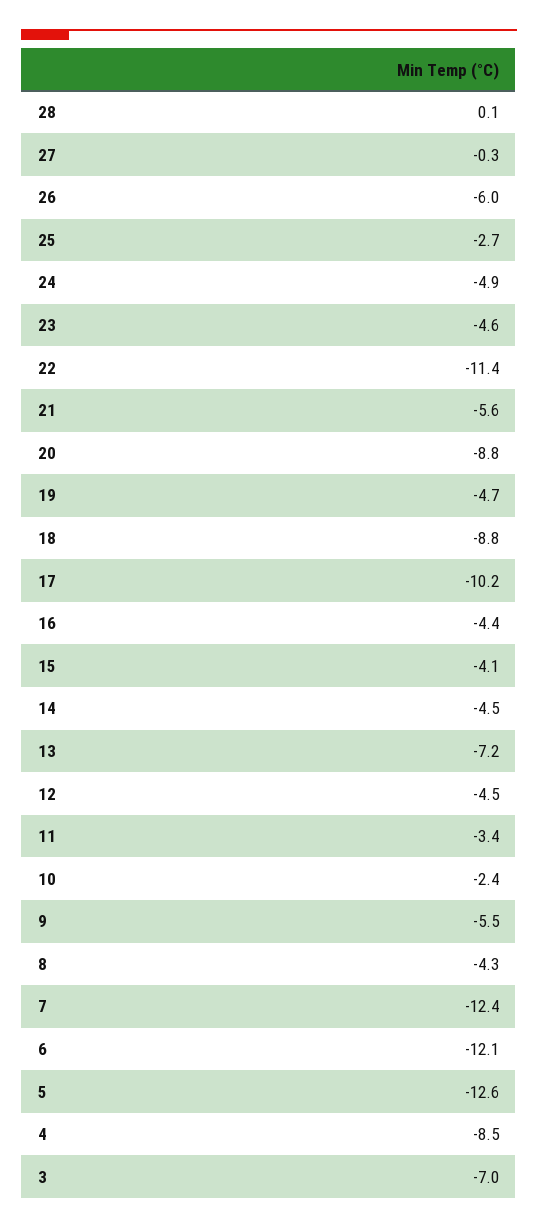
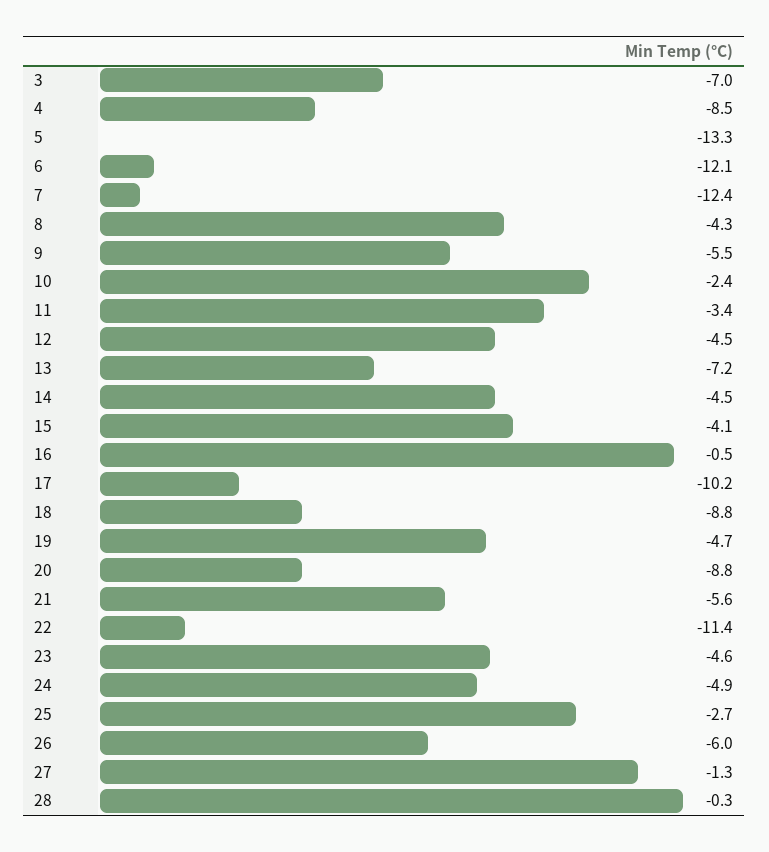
28: 0.1 -> -0.3
27: -0.3 -> -1.3
16: -4.4 -> -0.5
5: -12.6 -> -13.3

